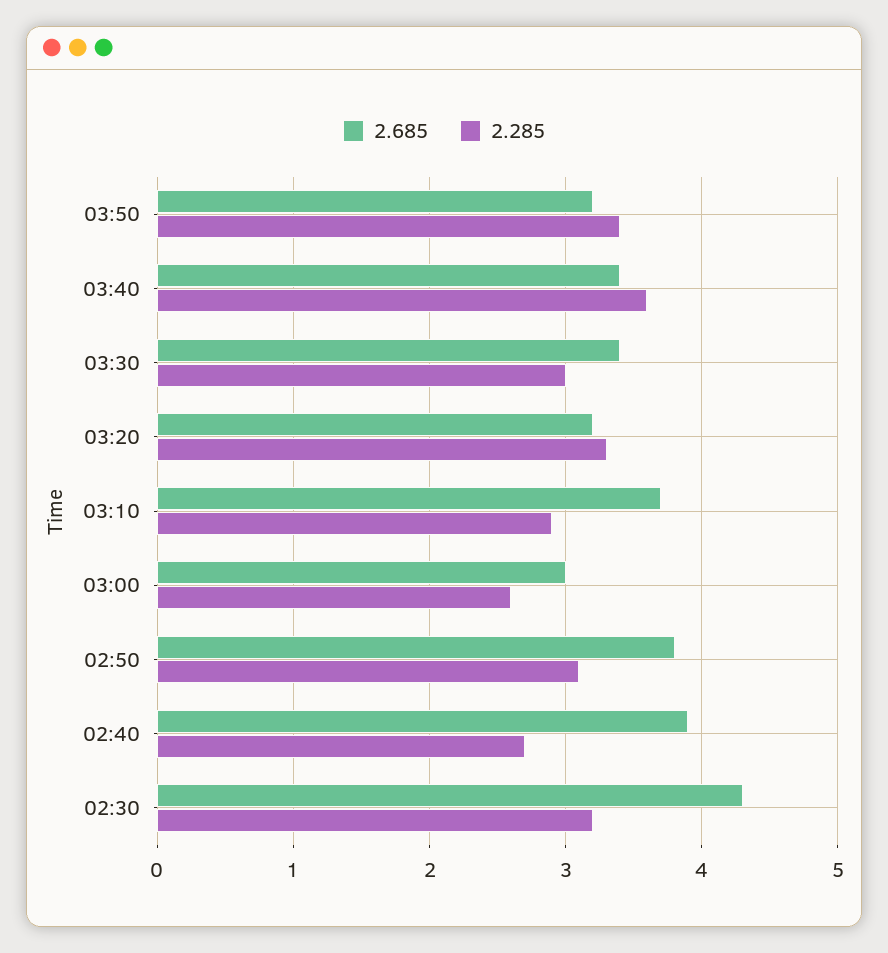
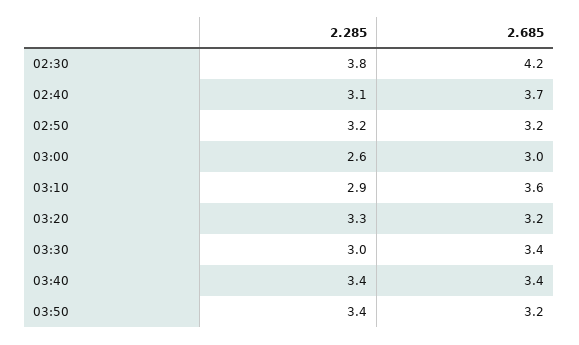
2.285, 03:40: 3.6 -> 3.4
2.685, 03:10: 3.7 -> 3.6
2.685, 02:50: 3.8 -> 3.2
2.285, 02:50: 3.1 -> 3.2
2.685, 02:40: 3.9 -> 3.7
2.285, 02:40: 2.7 -> 3.1
2.685, 02:30: 4.3 -> 4.2
2.285, 02:30: 3.2 -> 3.8

